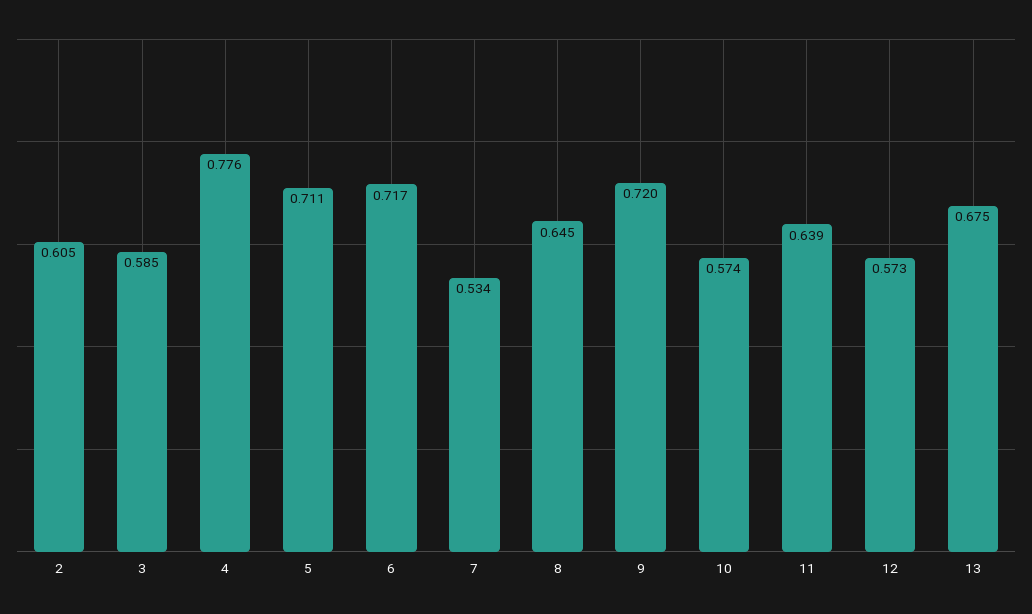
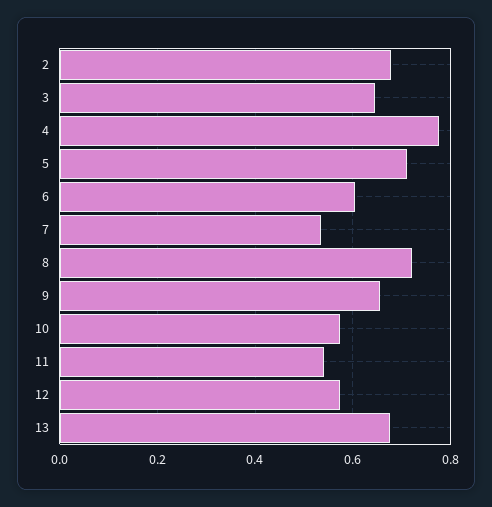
2: 0.605 -> 0.68
3: 0.585 -> 0.64
6: 0.717 -> 0.6
8: 0.645 -> 0.72
9: 0.72 -> 0.66
11: 0.639 -> 0.54

